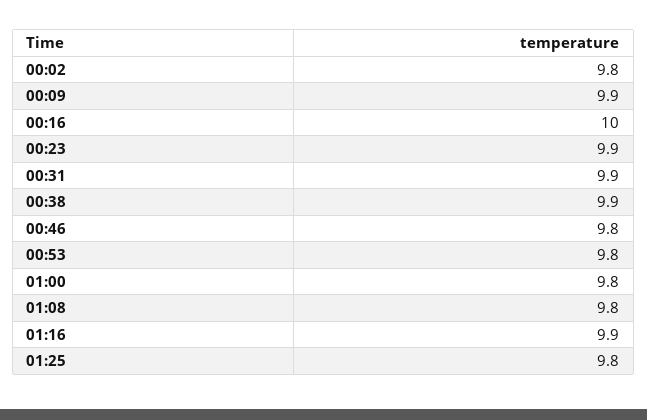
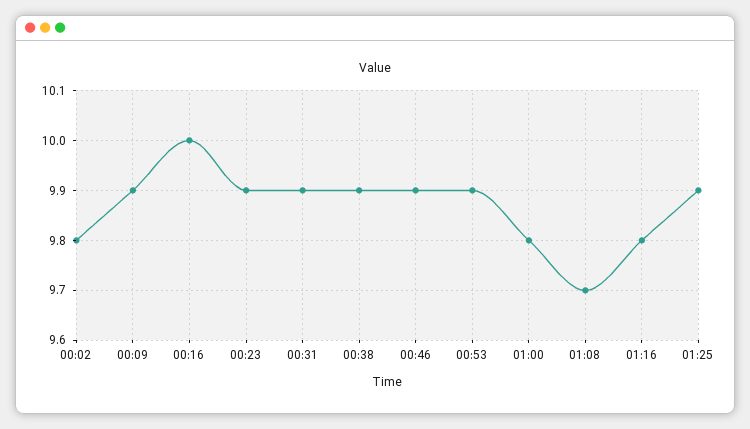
00:46: 9.8 -> 9.9
00:53: 9.8 -> 9.9
01:08: 9.8 -> 9.7
01:16: 9.9 -> 9.8
01:25: 9.8 -> 9.9

